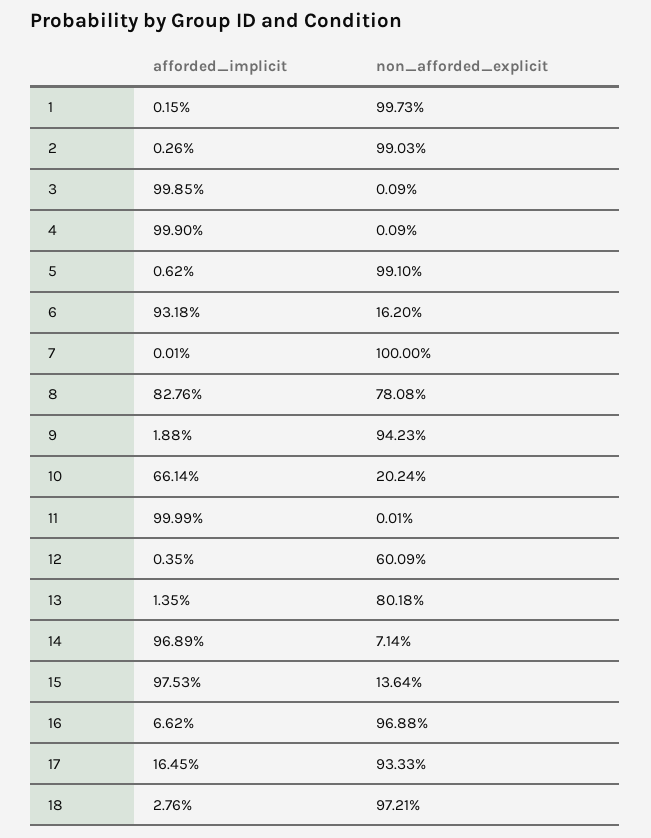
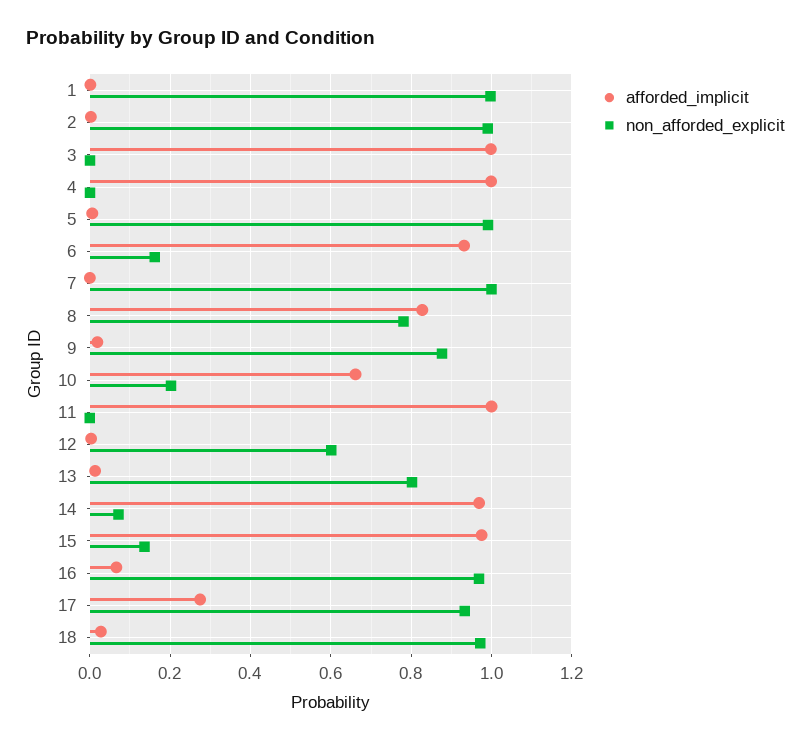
non_afforded_explicit, 9: 0.9423 -> 0.88
afforded_implicit, 17: 0.1645 -> 0.28

